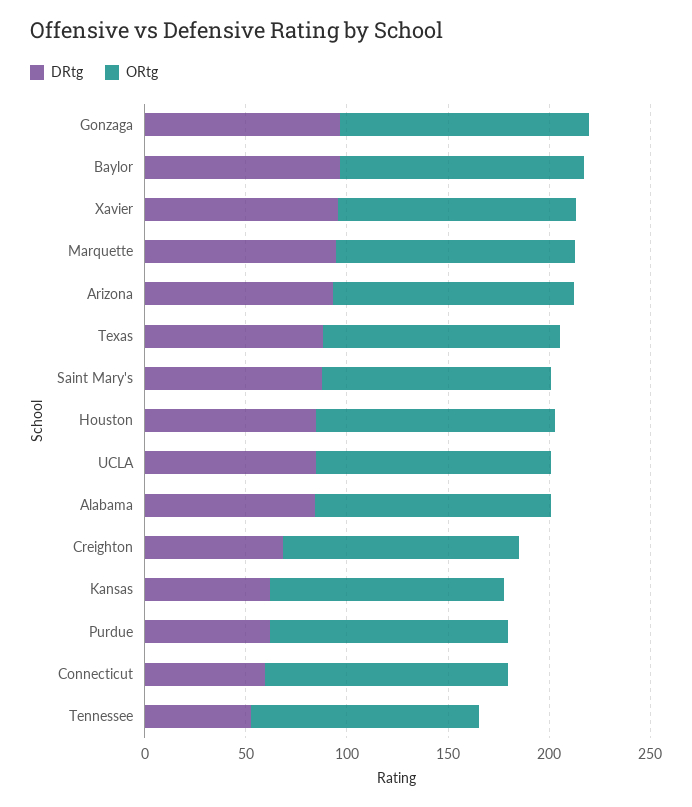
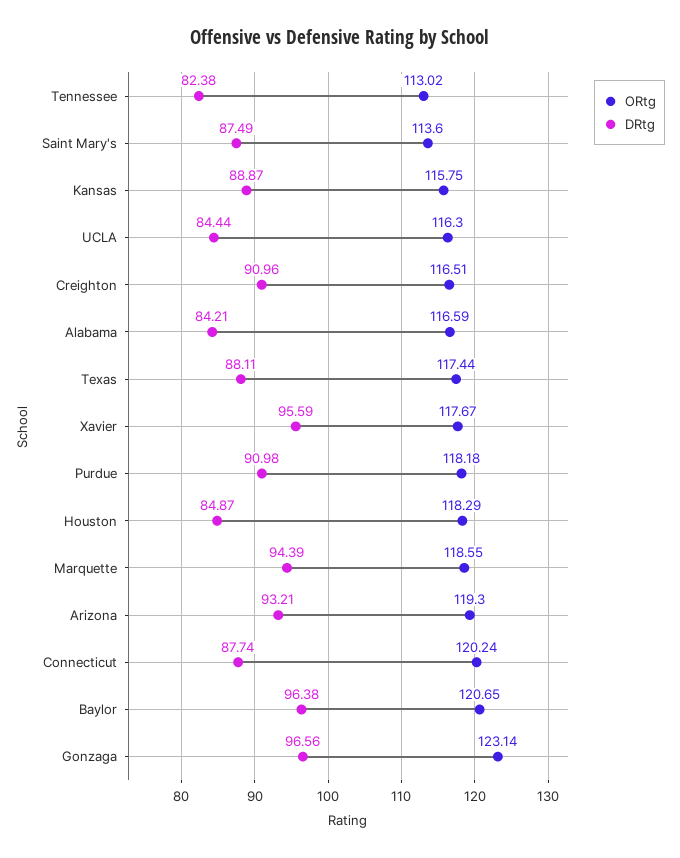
DRtg, Creighton: 70 -> 90.96
DRtg, Kansas: 60 -> 88.87
DRtg, Purdue: 60 -> 90.98
DRtg, Connecticut: 60 -> 87.74
DRtg, Tennessee: 50 -> 82.38

